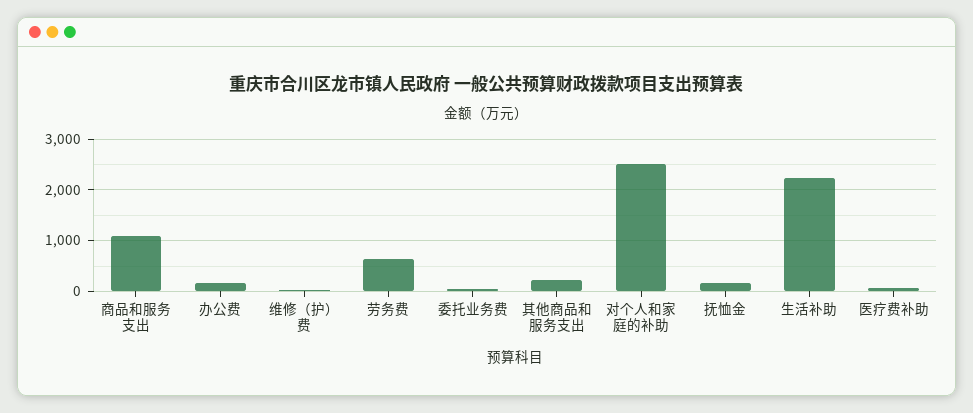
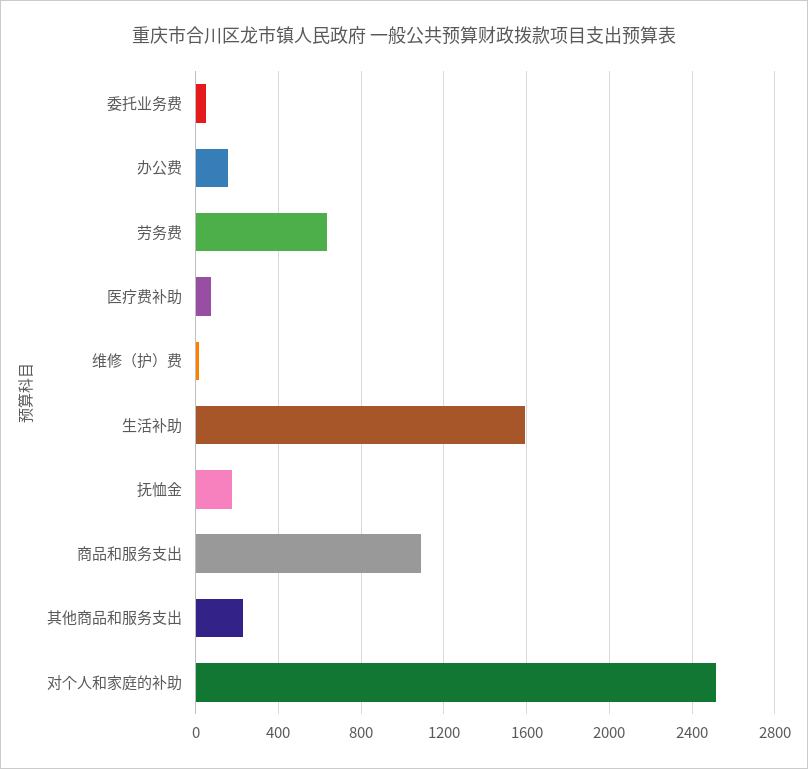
生活补助: 2200 -> 1600

